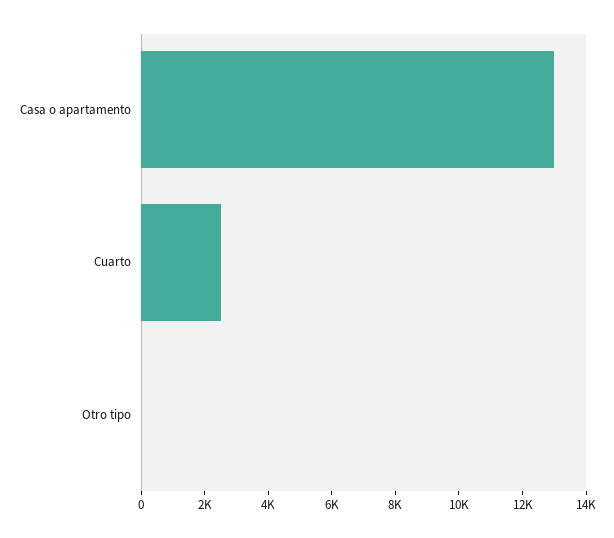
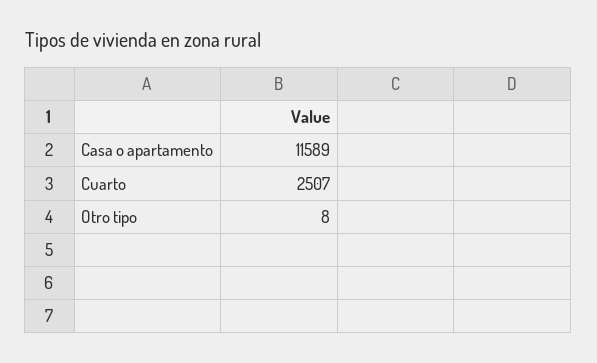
Casa o apartamento: 13000 -> 11589

